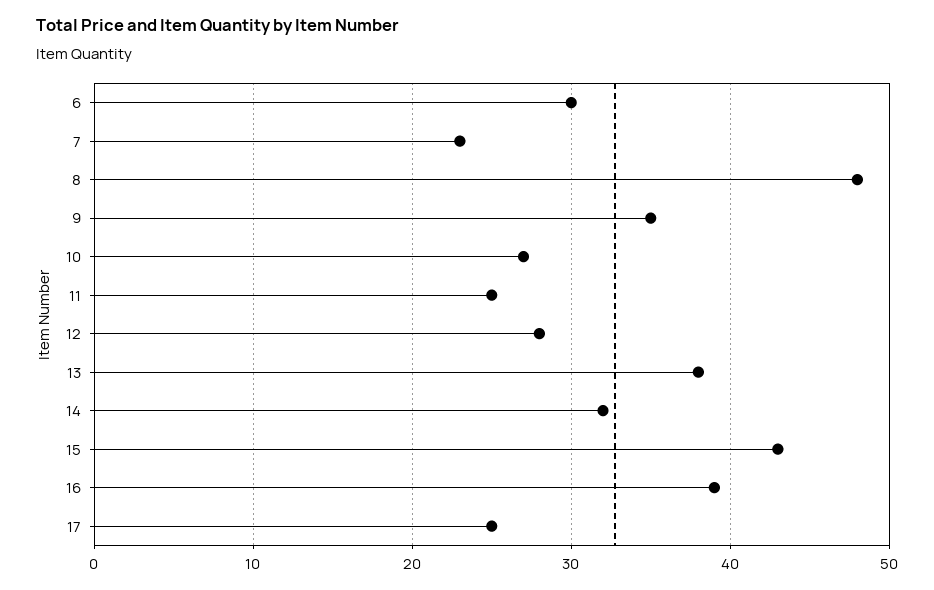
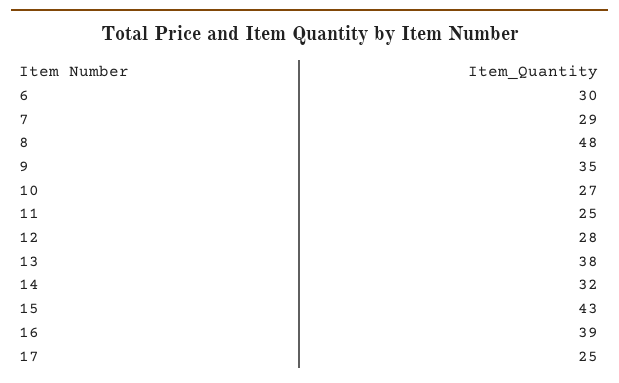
7: 23 -> 29

